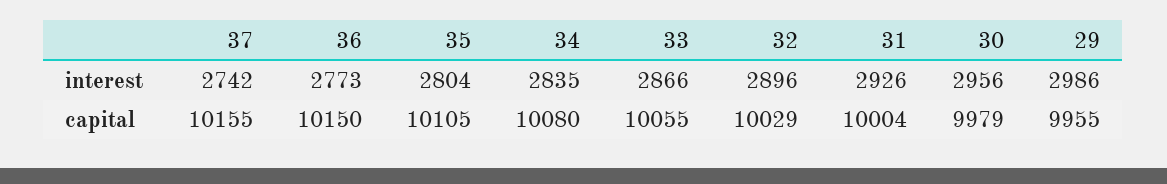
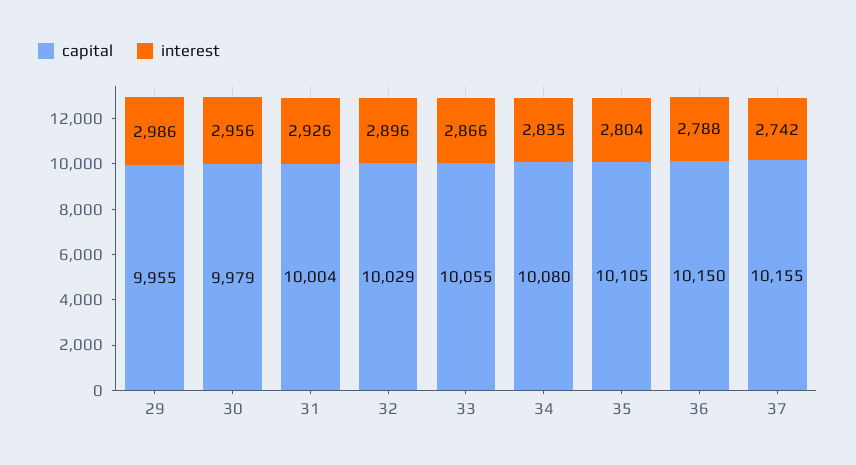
interest, 36: 2773 -> 2788

